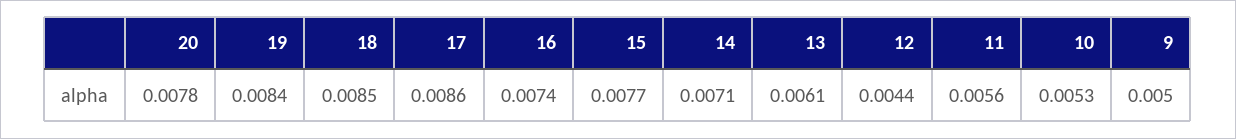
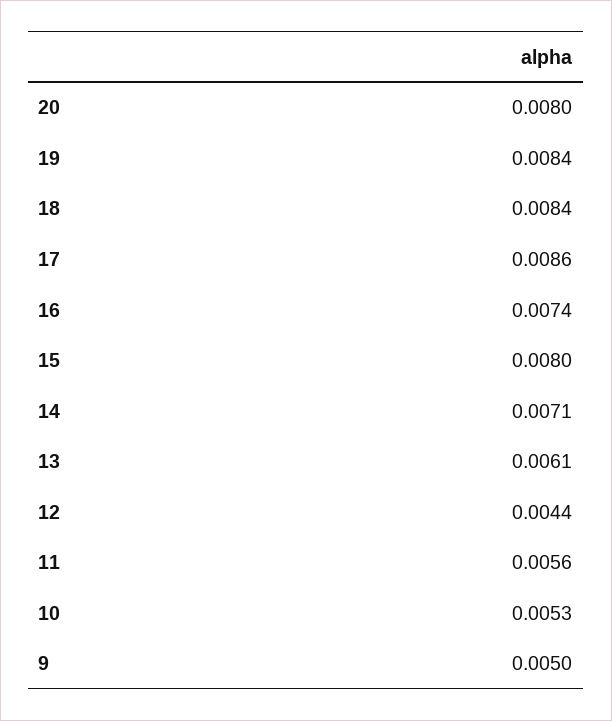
20: 0.0078 -> 0.008
18: 0.0085 -> 0.0084
15: 0.0077 -> 0.008

